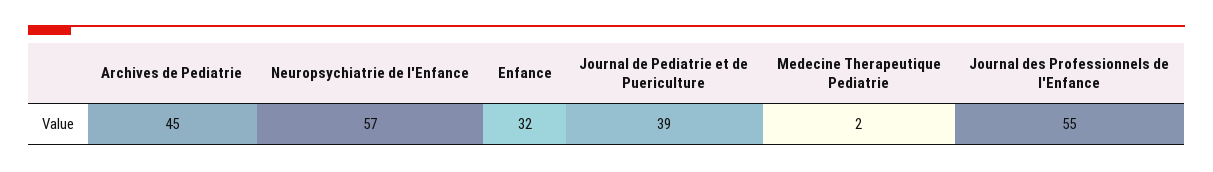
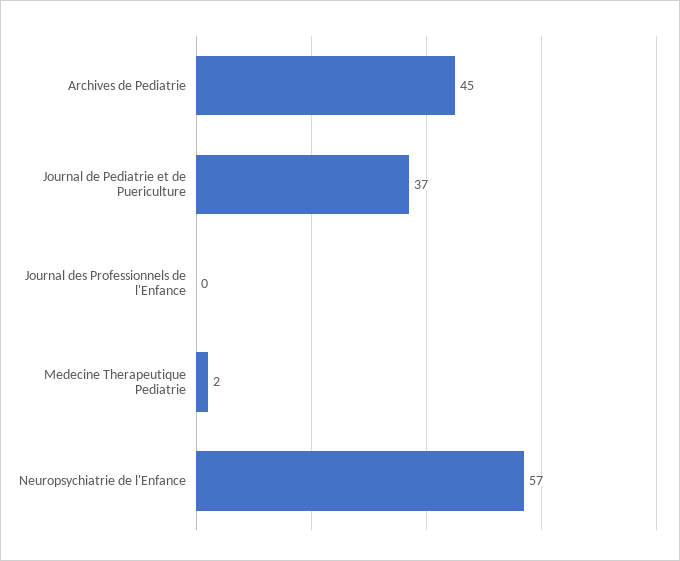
Enfance: 32 -> none
Journal de Pediatrie et de Puericulture: 39 -> 37
Journal des Professionnels de l'Enfance: 55 -> 0

